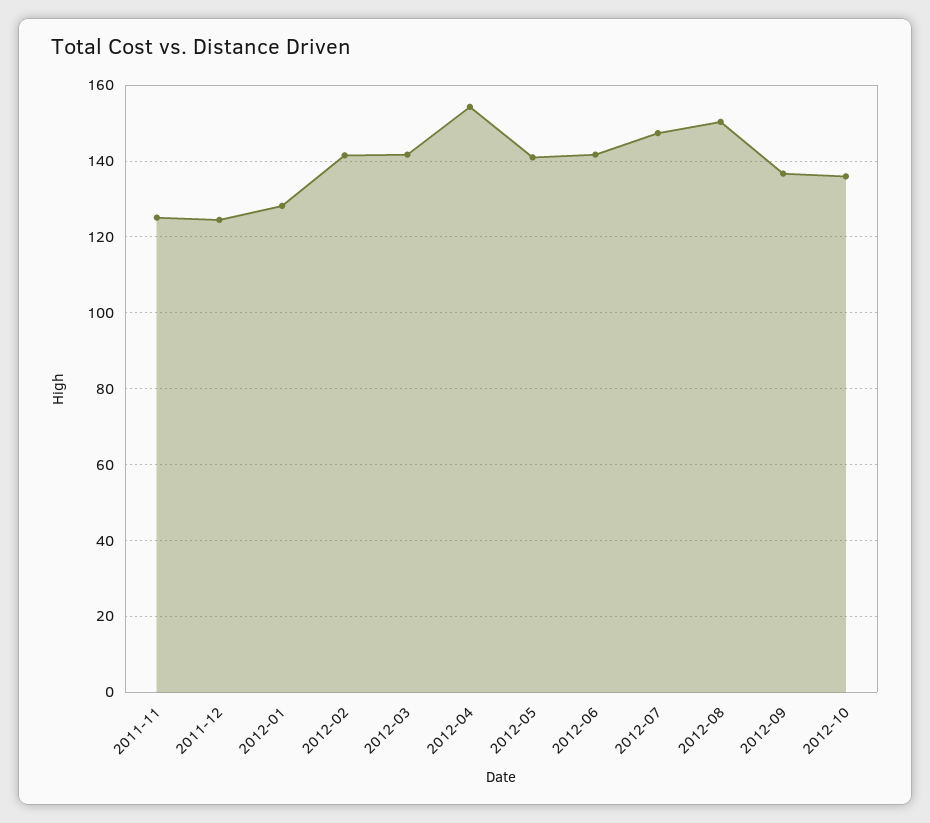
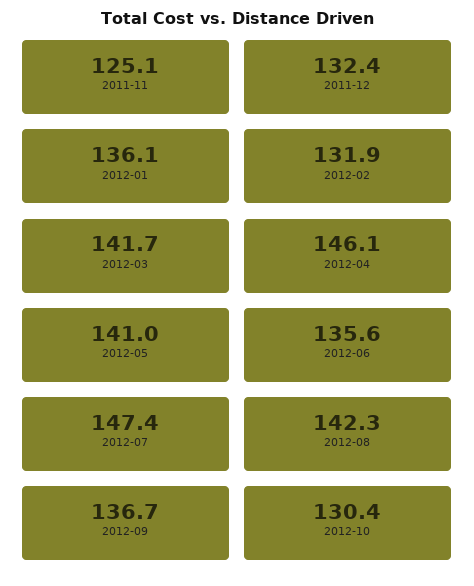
2011-12: 124 -> 132.4
2012-01: 128 -> 136.1
2012-02: 142 -> 131.9
2012-04: 154 -> 146.1
2012-06: 142 -> 135.6
2012-08: 150 -> 142.3
2012-10: 136 -> 130.4

